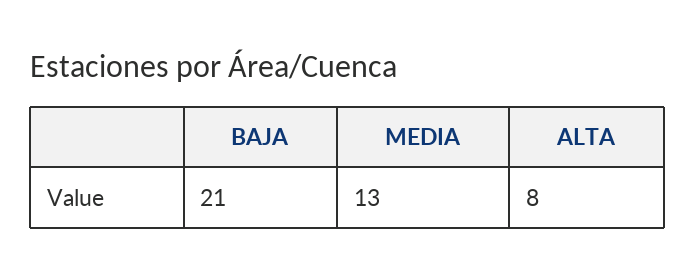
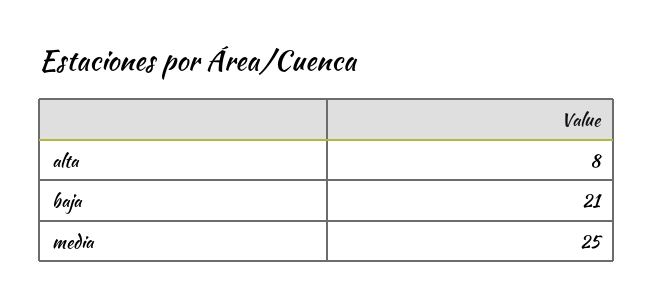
MEDIA: 13 -> 25

